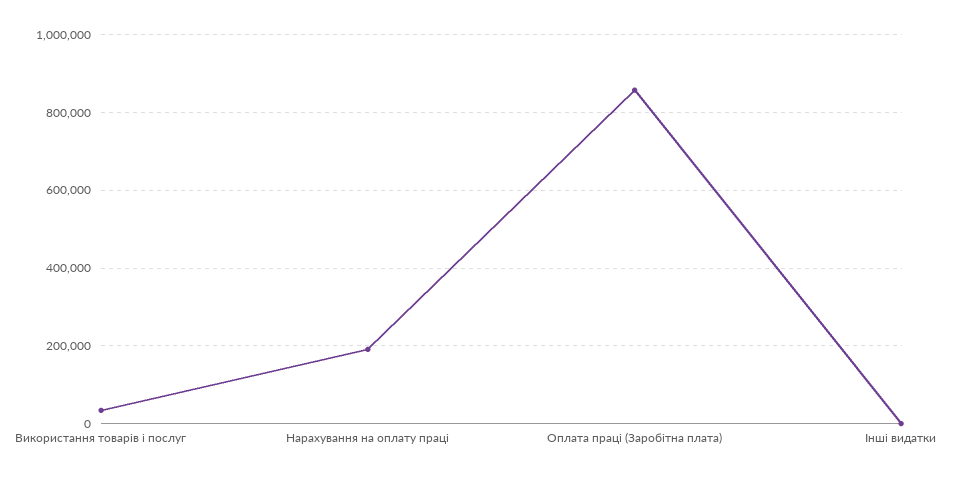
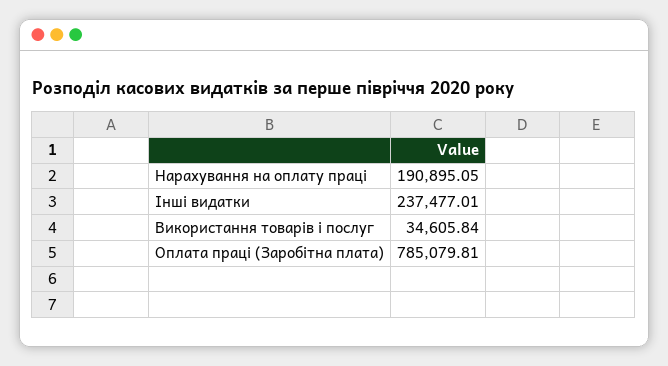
Оплата праці (Заробітна плата): 860000 -> 785079.81
Інші видатки: 0 -> 237477.01

